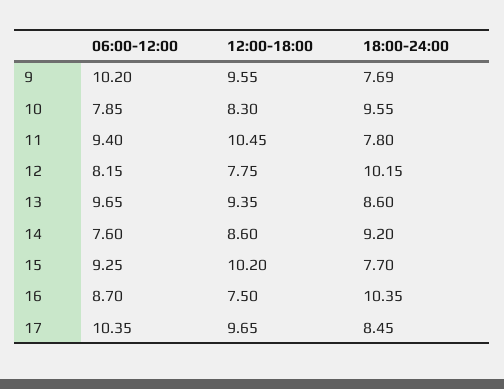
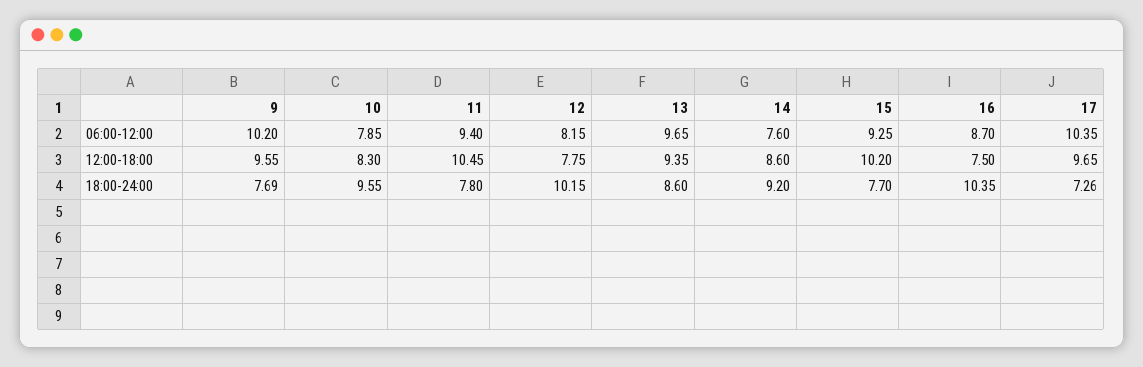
18:00-24:00, 17: 8.45 -> 7.26

